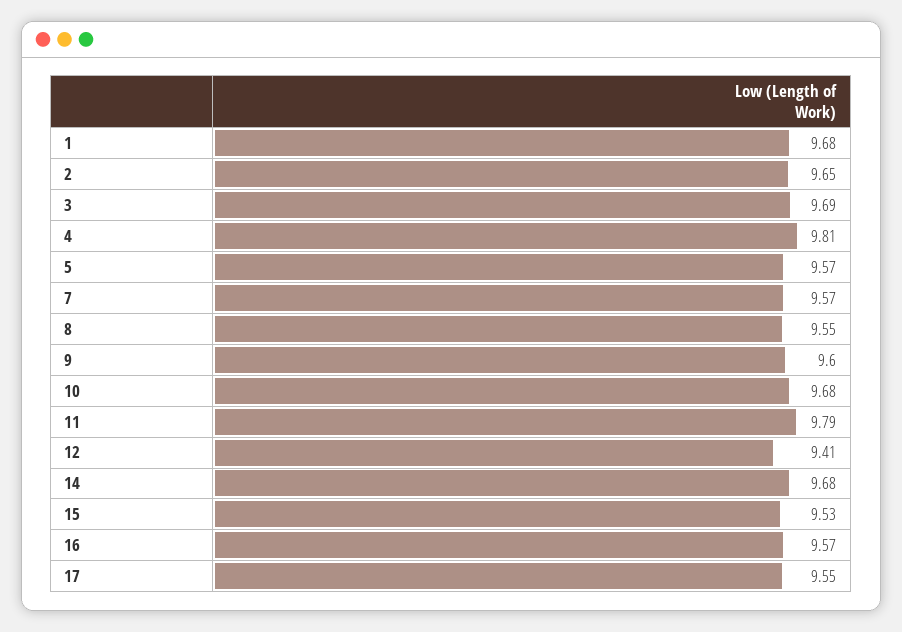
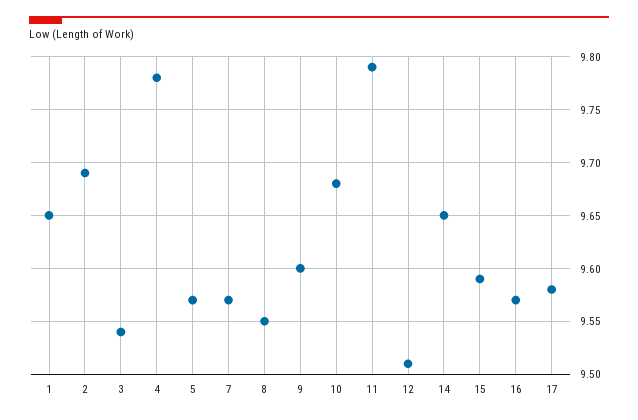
1: 9.68 -> 9.65
2: 9.65 -> 9.69
3: 9.69 -> 9.54
4: 9.81 -> 9.78
12: 9.41 -> 9.51
14: 9.68 -> 9.65
15: 9.53 -> 9.59
17: 9.55 -> 9.58

